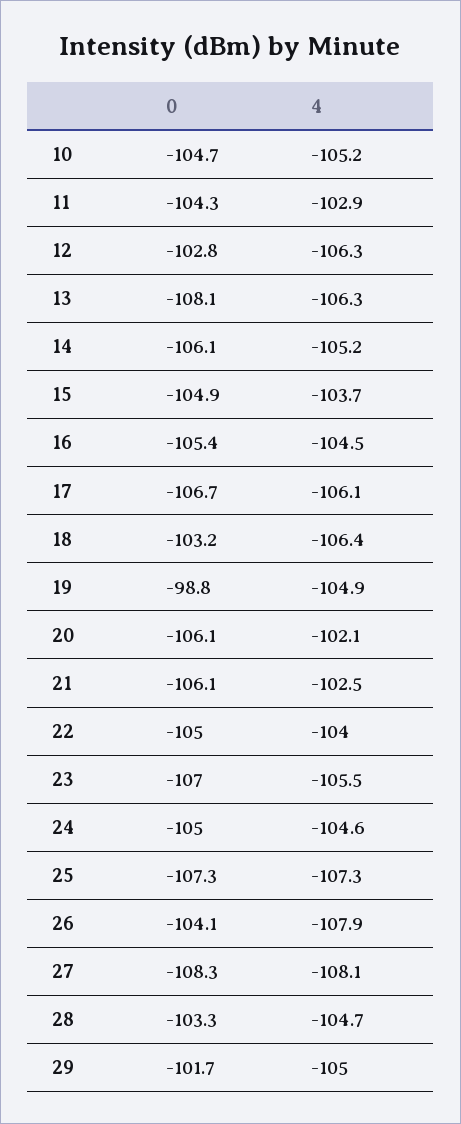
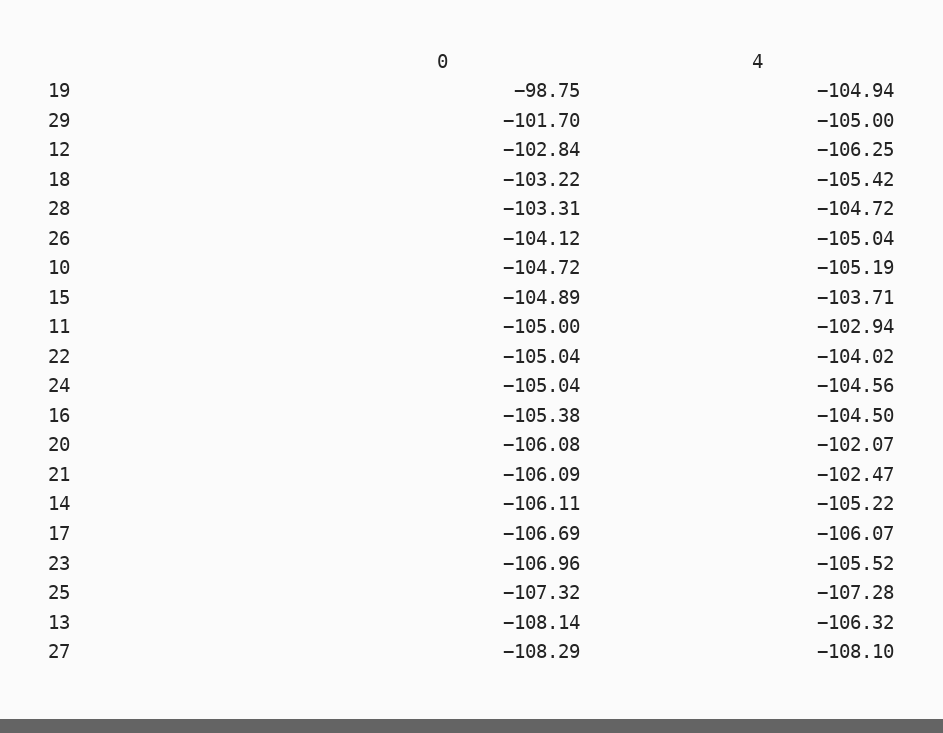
0, 11: -104.3 -> -105
4, 18: -106.4 -> -105.42
4, 26: -107.9 -> -105.04

